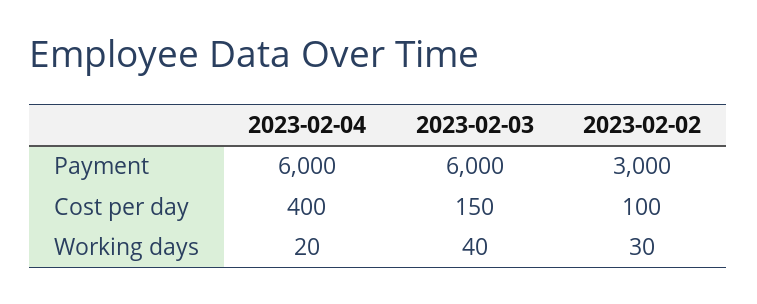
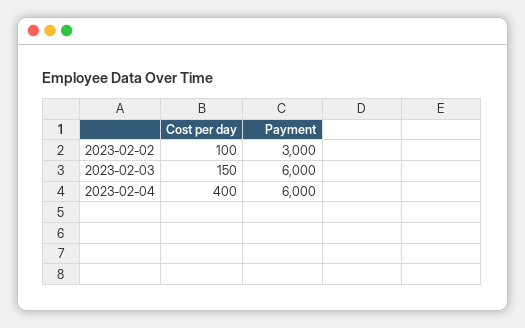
2023-02-04, Working days: 20 -> none
2023-02-03, Working days: 40 -> none
2023-02-02, Working days: 30 -> none

